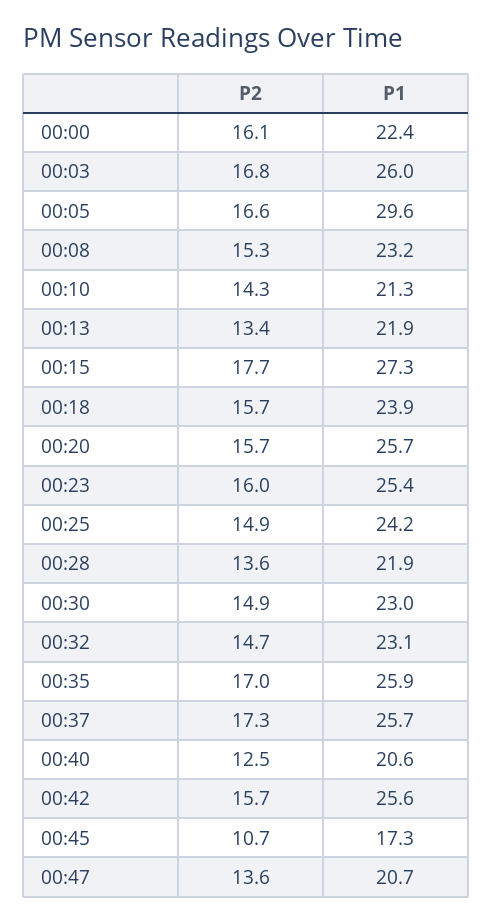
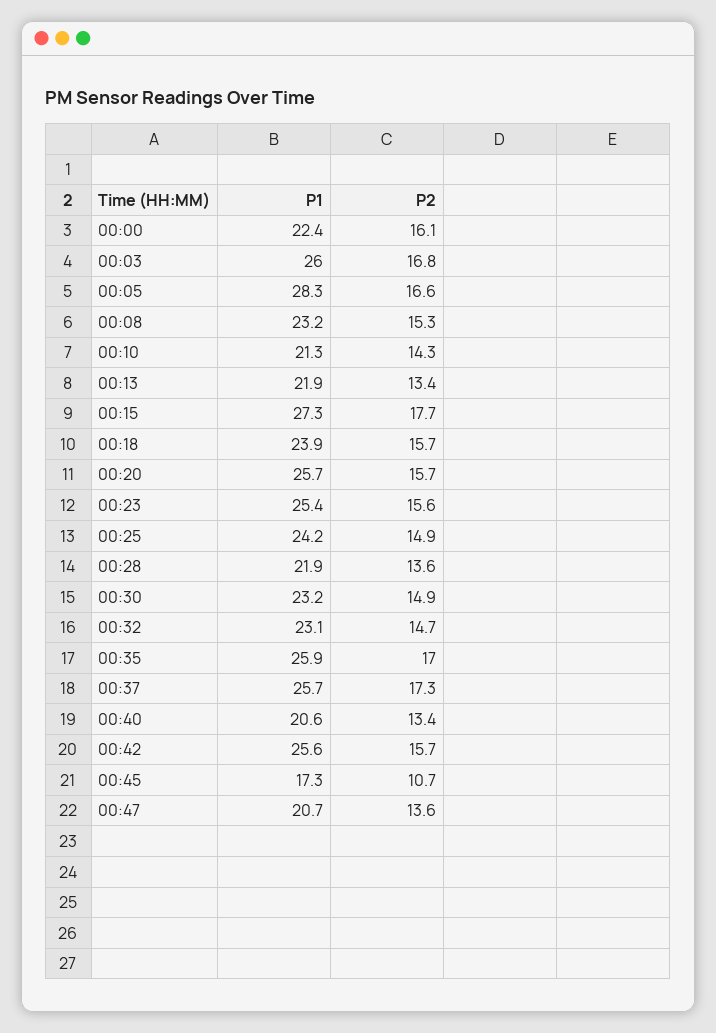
P1, 00:05: 29.6 -> 28.3
P2, 00:23: 16 -> 15.6
P1, 00:30: 23 -> 23.2
P2, 00:40: 12.5 -> 13.4

